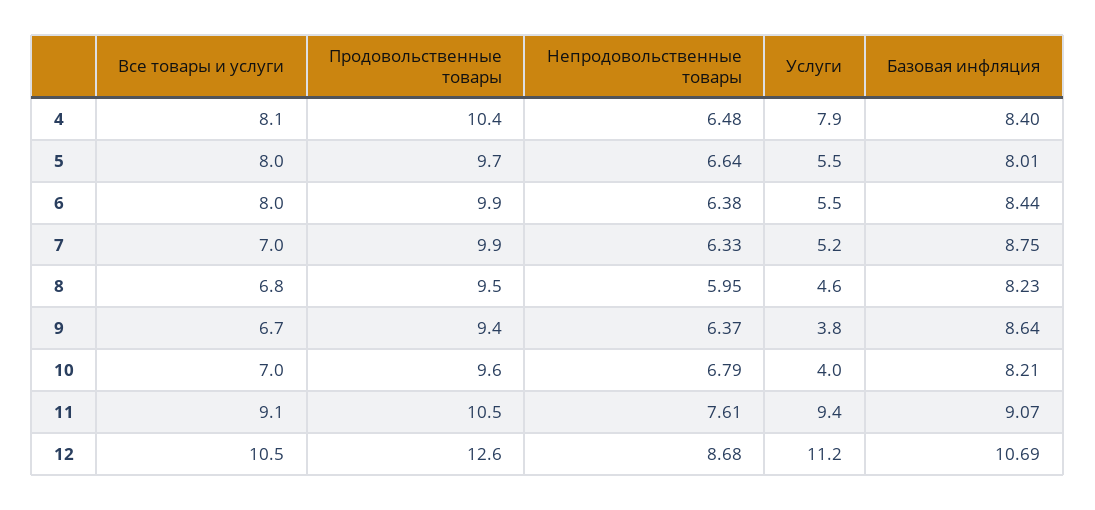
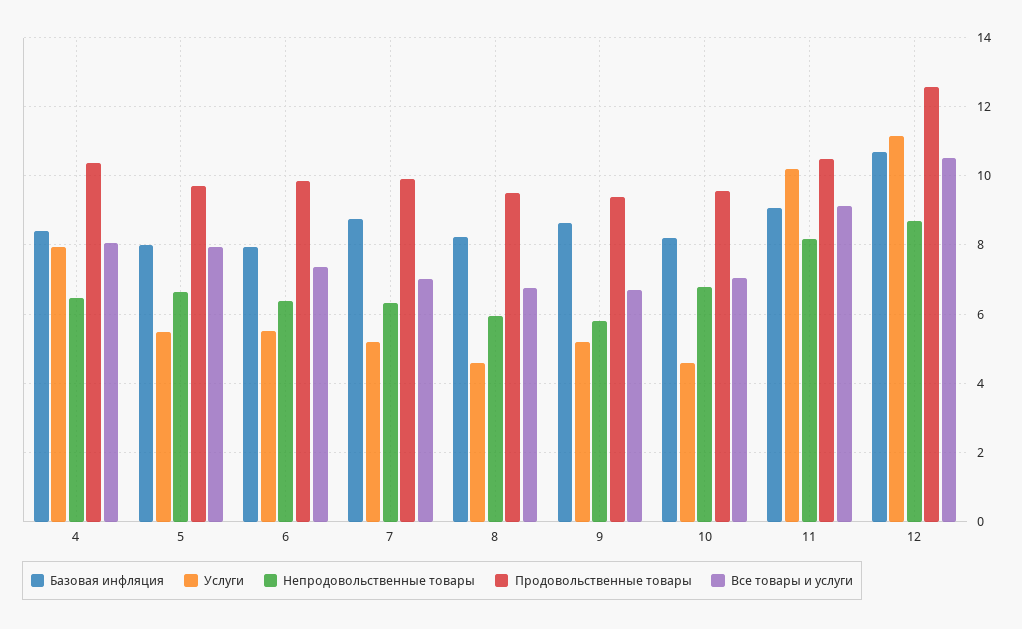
Все товары и услуги, 6: 8 -> 7.4
Базовая инфляция, 6: 8.44 -> 8
Непродовольственные товары, 9: 6.37 -> 5.8
Услуги, 9: 3.8 -> 5.2
Услуги, 10: 4 -> 4.6
Непродовольственные товары, 11: 7.61 -> 8.2
Услуги, 11: 9.4 -> 10.2

